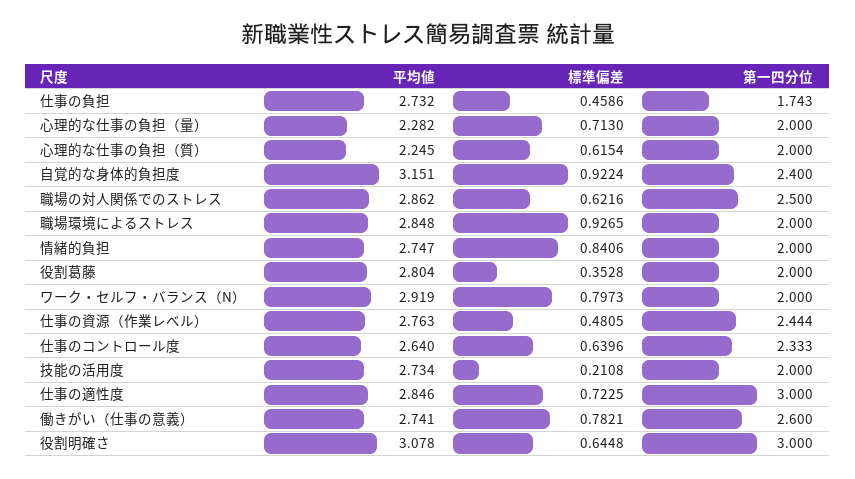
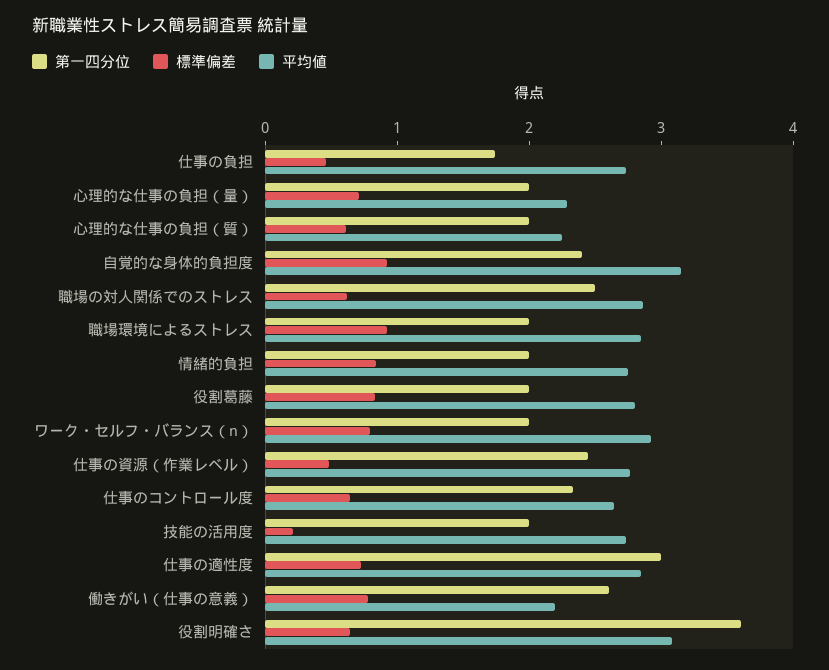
標準偏差, 役割葛藤: 0.3528 -> 0.8
平均値, 働きがい（仕事の意義）: 2.741 -> 2.2
第一四分位, 役割明確さ: 3 -> 3.6

